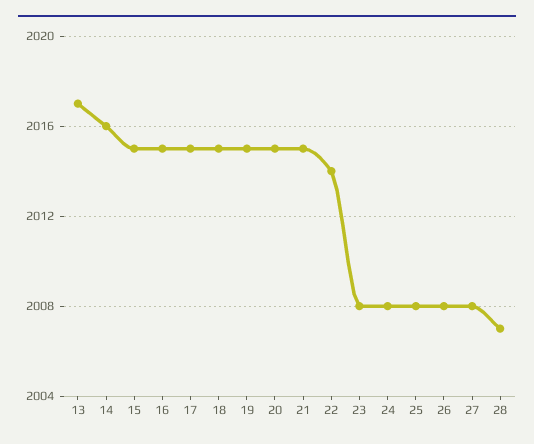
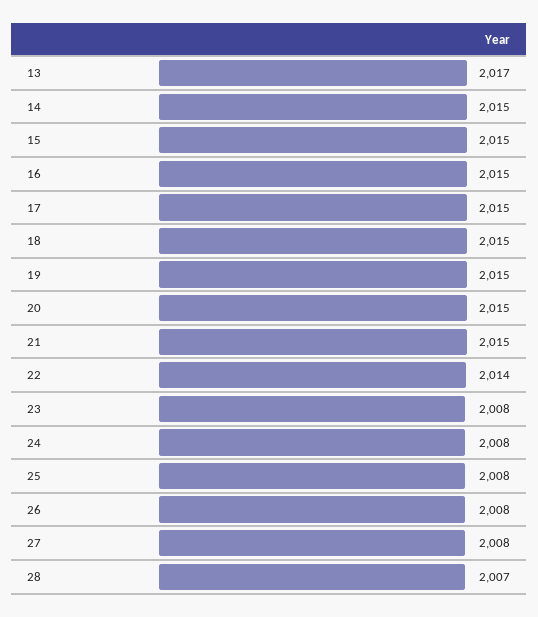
14: 2016 -> 2015

